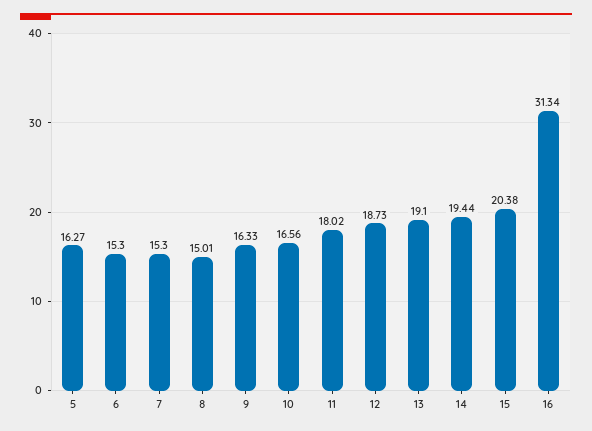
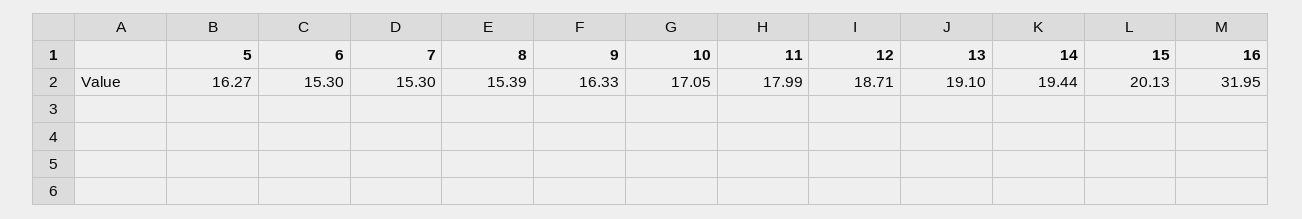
8: 15.01 -> 15.39
10: 16.56 -> 17.05
11: 18.02 -> 17.99
12: 18.73 -> 18.71
15: 20.38 -> 20.13
16: 31.34 -> 31.95

